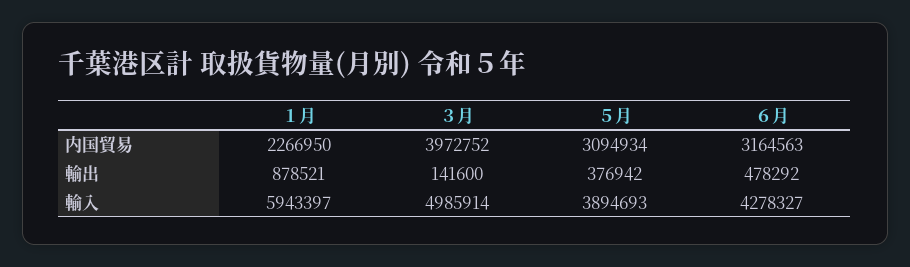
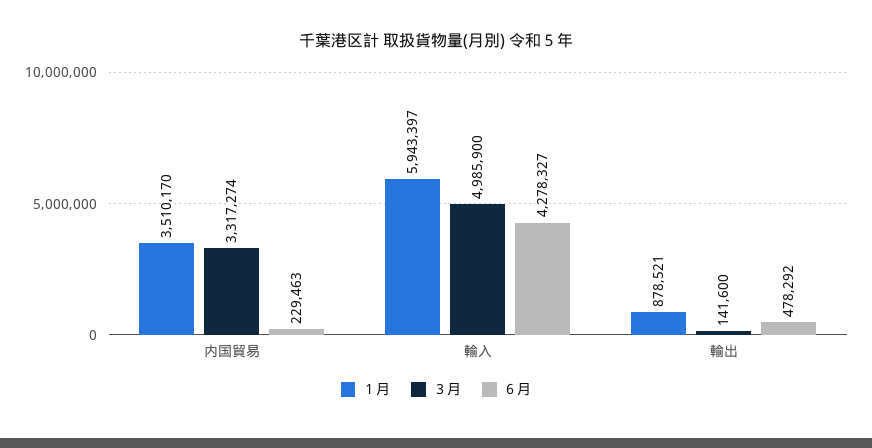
１月, 内国貿易: 2266950 -> 3510170
３月, 内国貿易: 3972752 -> 3317274
５月, 内国貿易: 3094934 -> none
６月, 内国貿易: 3164563 -> 229463
５月, 輸出: 376942 -> none
３月, 輸入: 4985914 -> 4985900
５月, 輸入: 3894693 -> none

